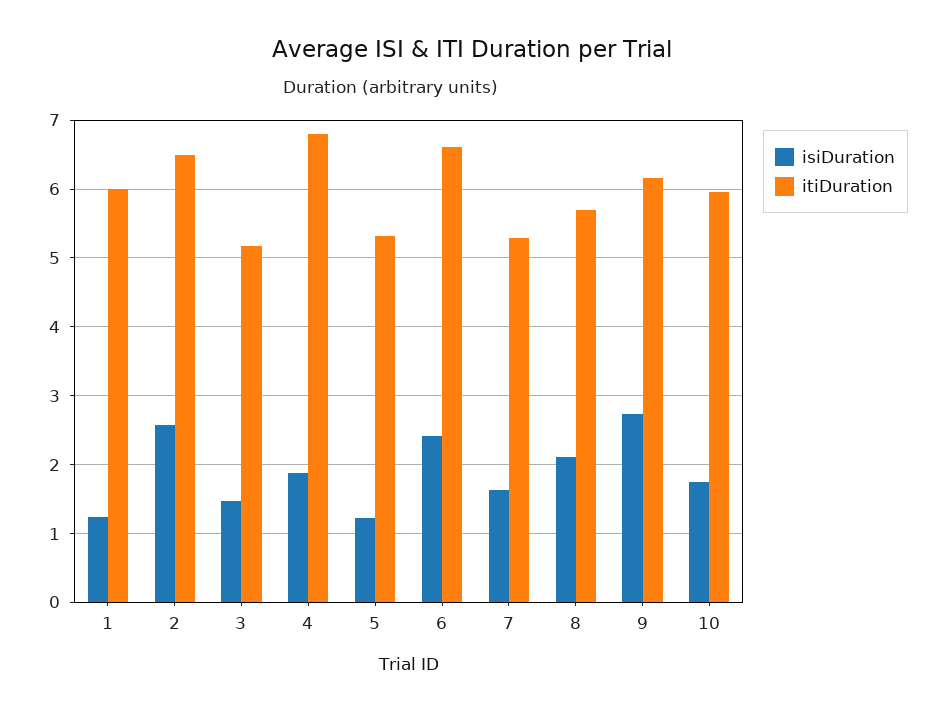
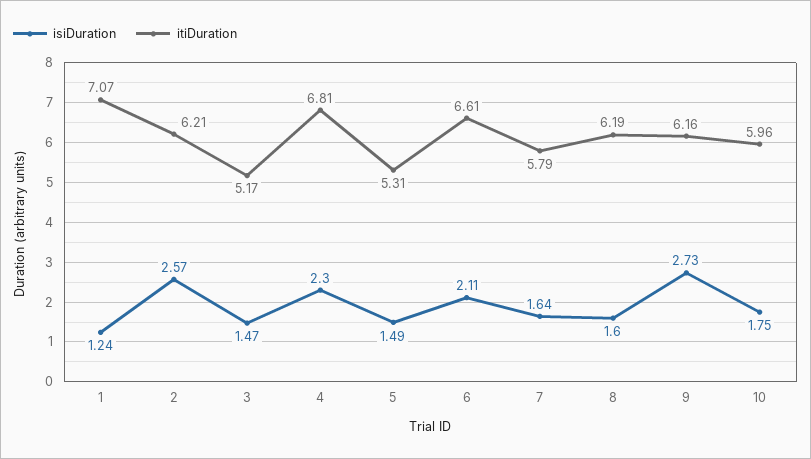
itiDuration, 1: 6 -> 7.07
itiDuration, 2: 6.5 -> 6.21
isiDuration, 4: 1.9 -> 2.3
isiDuration, 5: 1.2 -> 1.49
isiDuration, 6: 2.4 -> 2.11
itiDuration, 7: 5.3 -> 5.79
isiDuration, 8: 2.1 -> 1.6
itiDuration, 8: 5.7 -> 6.19

